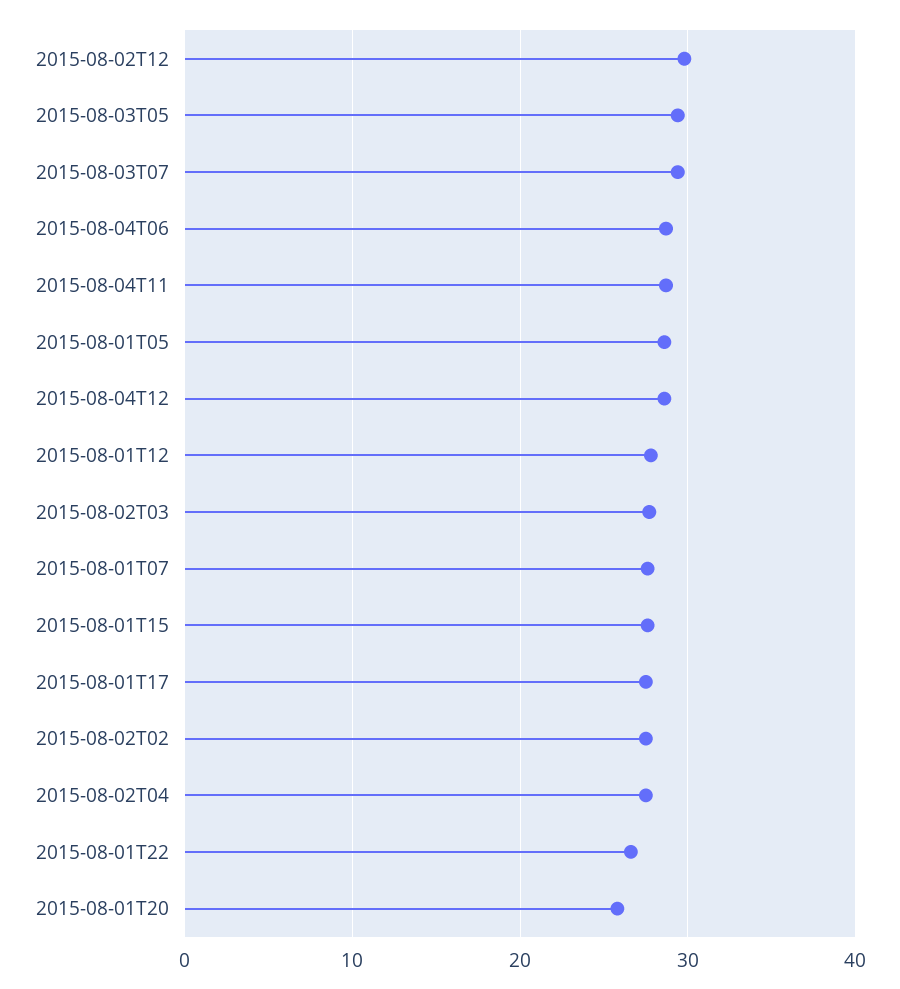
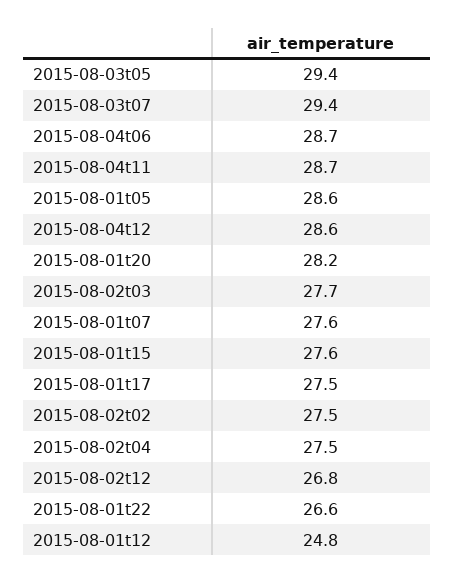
2015-08-02T12: 30 -> 26.8
2015-08-01T12: 28 -> 24.8
2015-08-01T20: 26 -> 28.2

